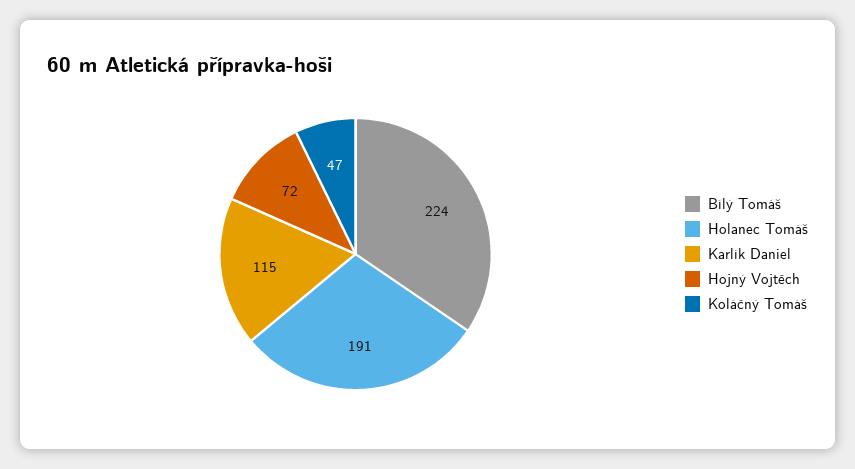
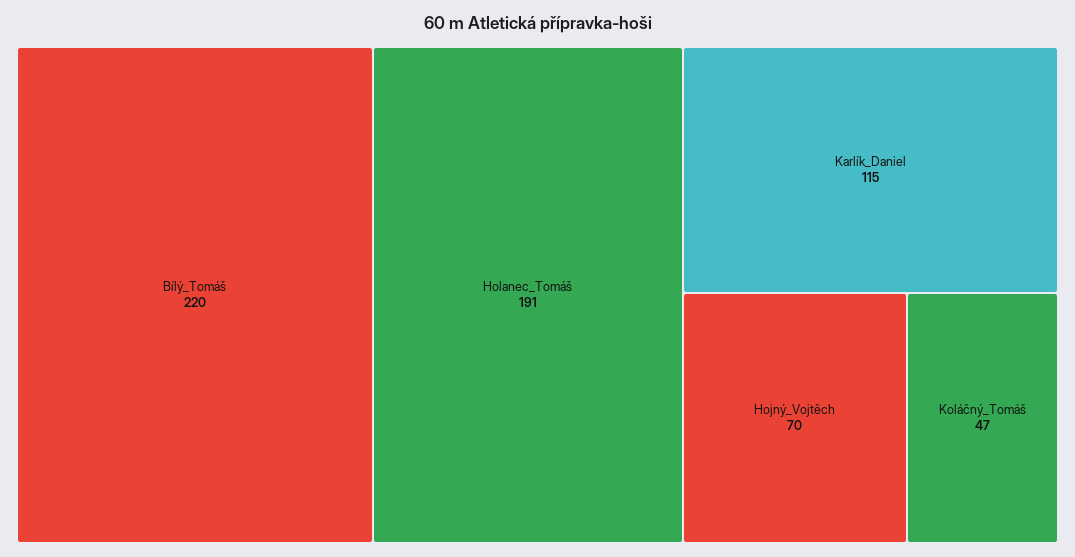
Bílý Tomáš: 224 -> 220
Hojný Vojtěch: 72 -> 70

